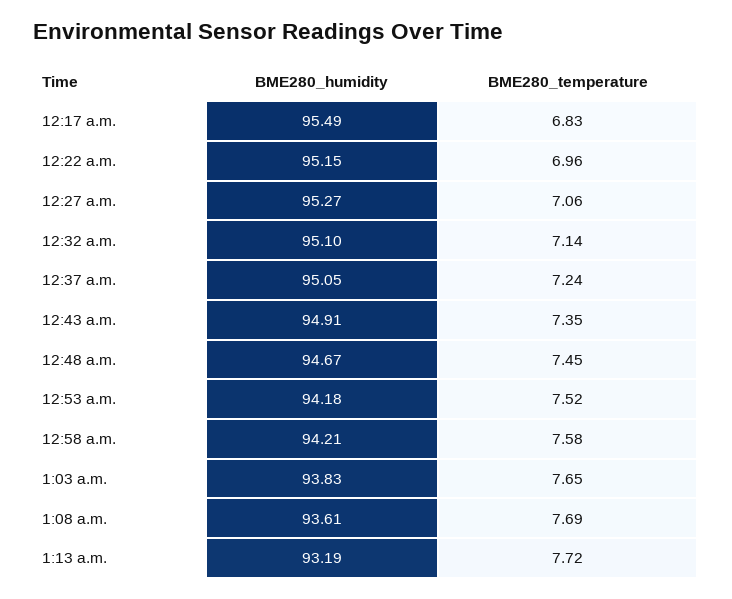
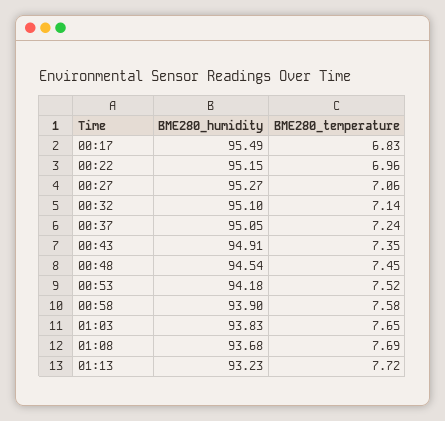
BME280_humidity, 12:48 a.m.: 94.67 -> 94.54
BME280_humidity, 12:58 a.m.: 94.21 -> 93.9
BME280_humidity, 1:08 a.m.: 93.61 -> 93.68
BME280_humidity, 1:13 a.m.: 93.19 -> 93.23

